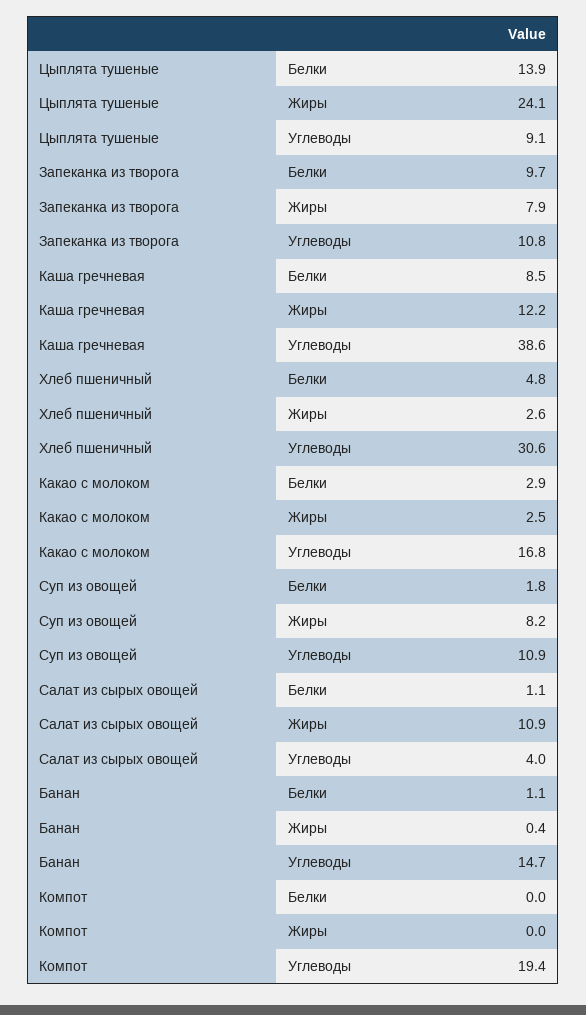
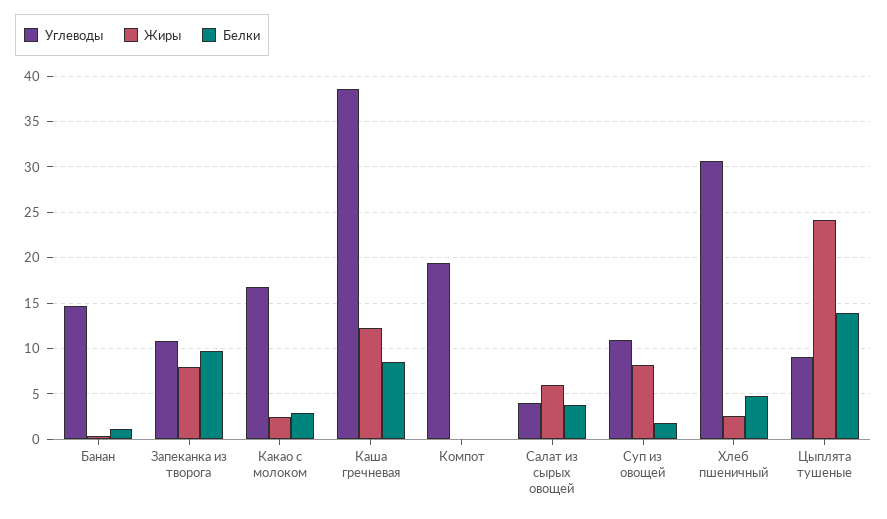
Белки, Салат из сырых овощей: 1.1 -> 4
Жиры, Салат из сырых овощей: 10.9 -> 6

